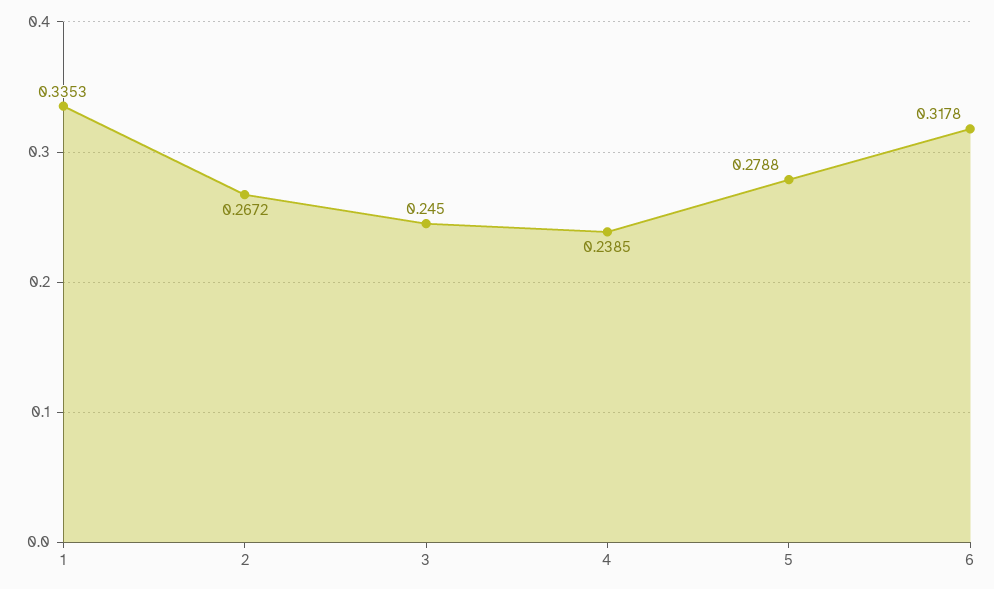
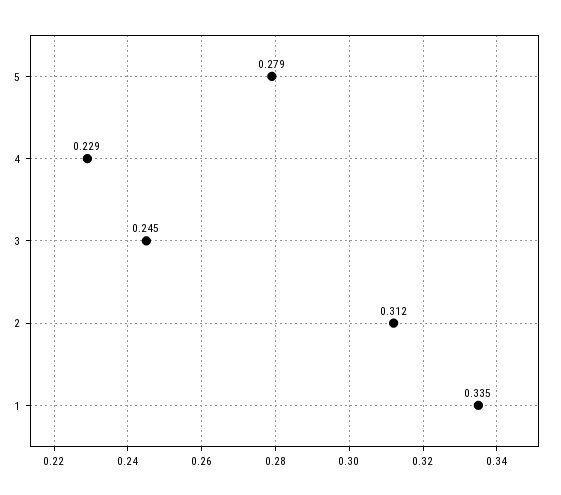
2: 0.2672 -> 0.312
4: 0.2385 -> 0.229
6: 0.3178 -> none

